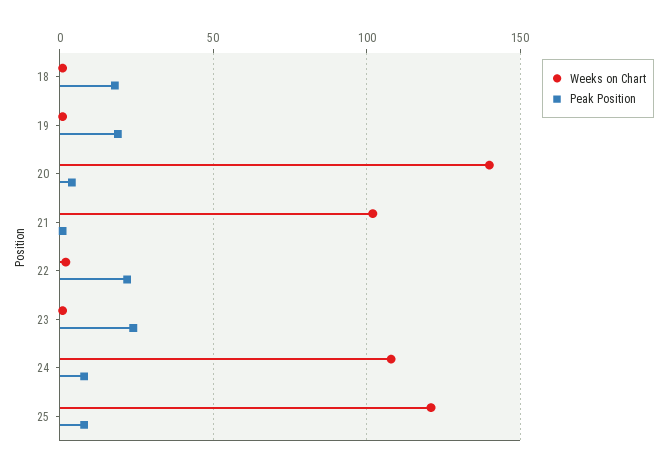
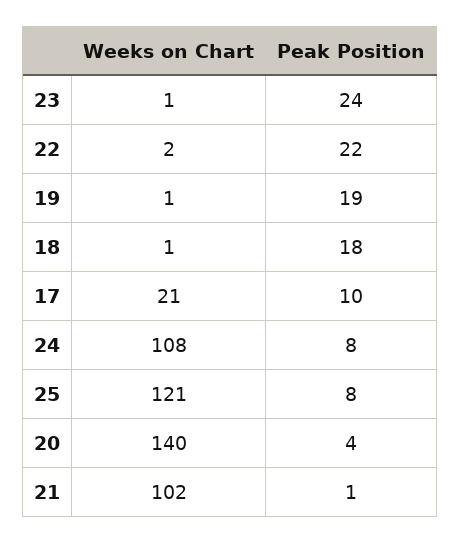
Weeks on Chart, 17: none -> 21
Peak Position, 17: none -> 10

